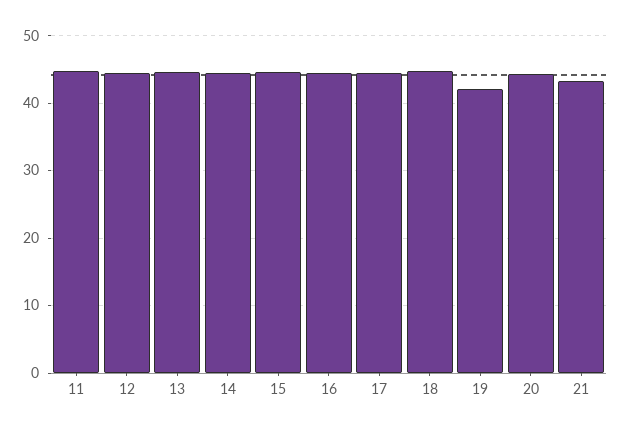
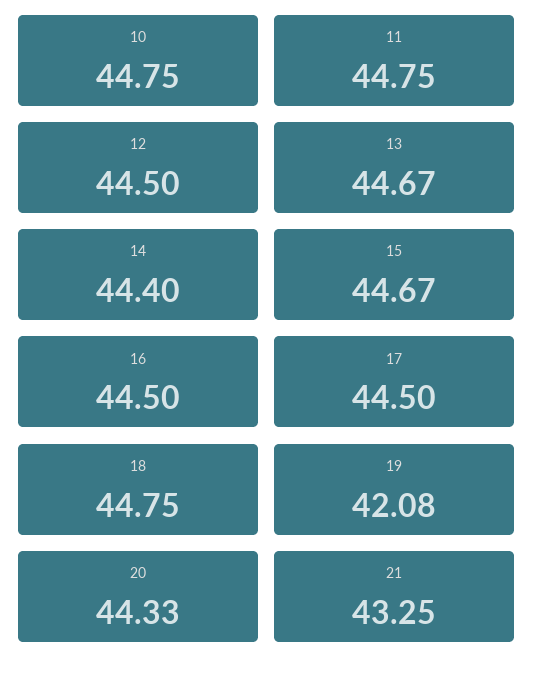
10: none -> 44.75

